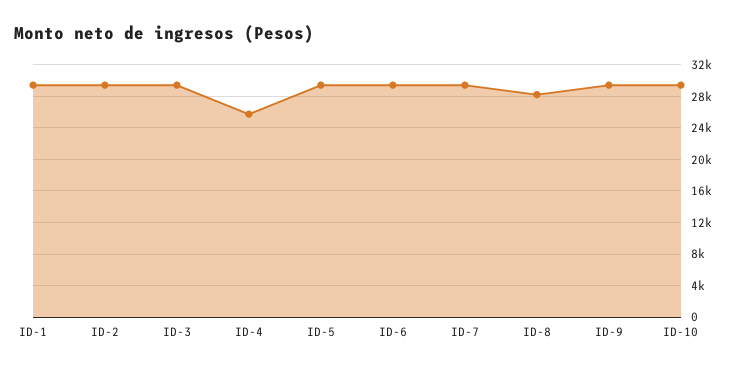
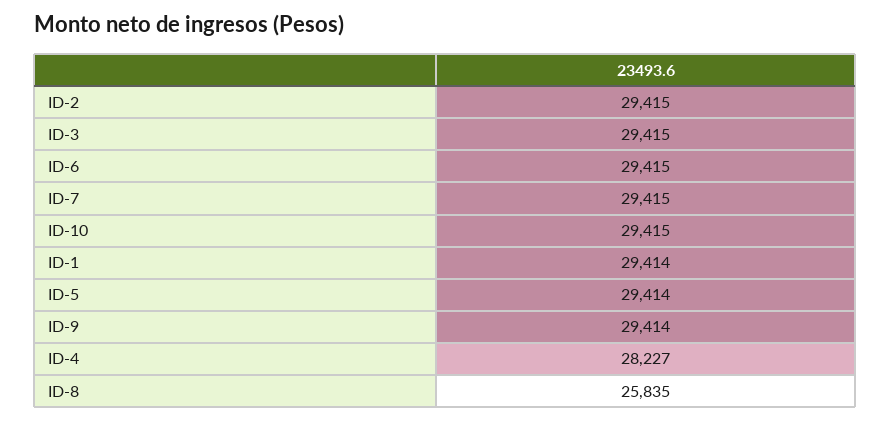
ID-4: 26000 -> 28227
ID-8: 28000 -> 25835

